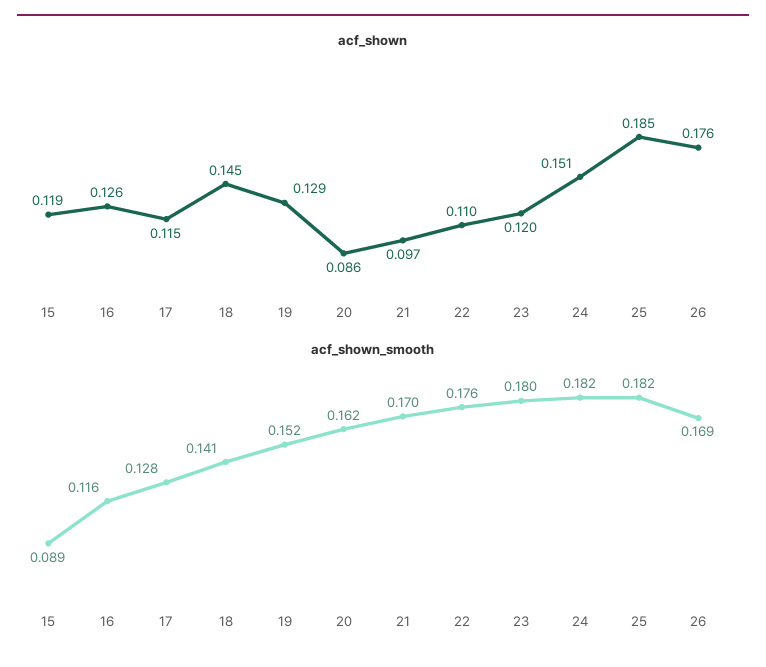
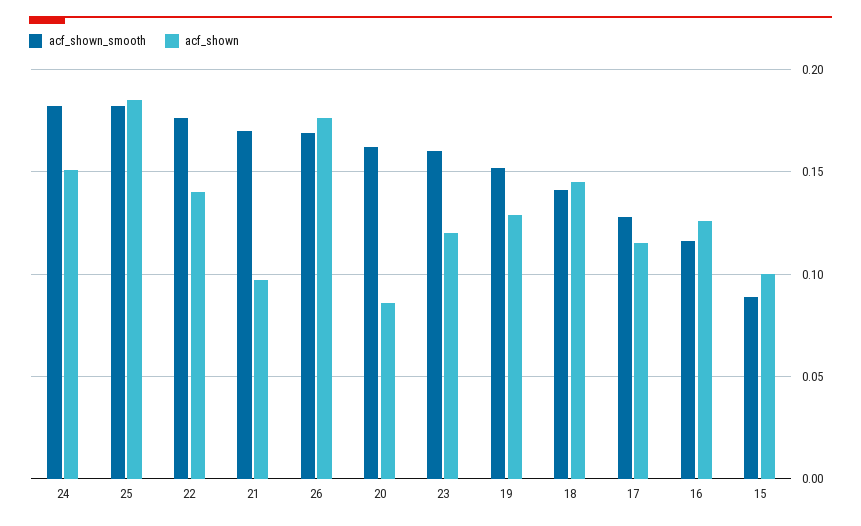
acf_shown, 15: 0.119 -> 0.1
acf_shown, 22: 0.11 -> 0.14
acf_shown_smooth, 23: 0.18 -> 0.16

